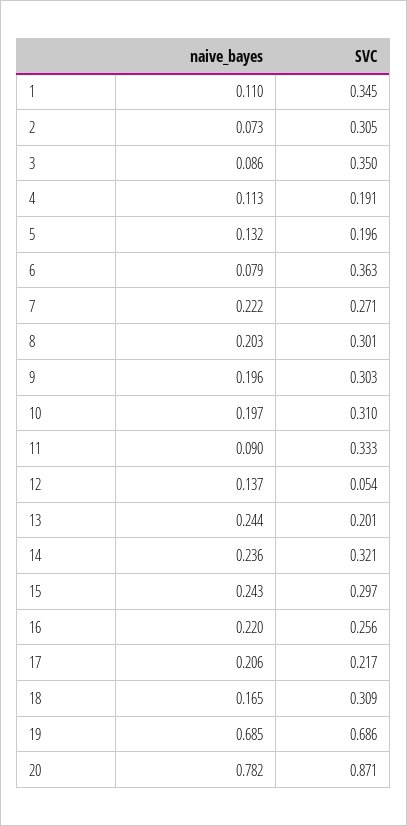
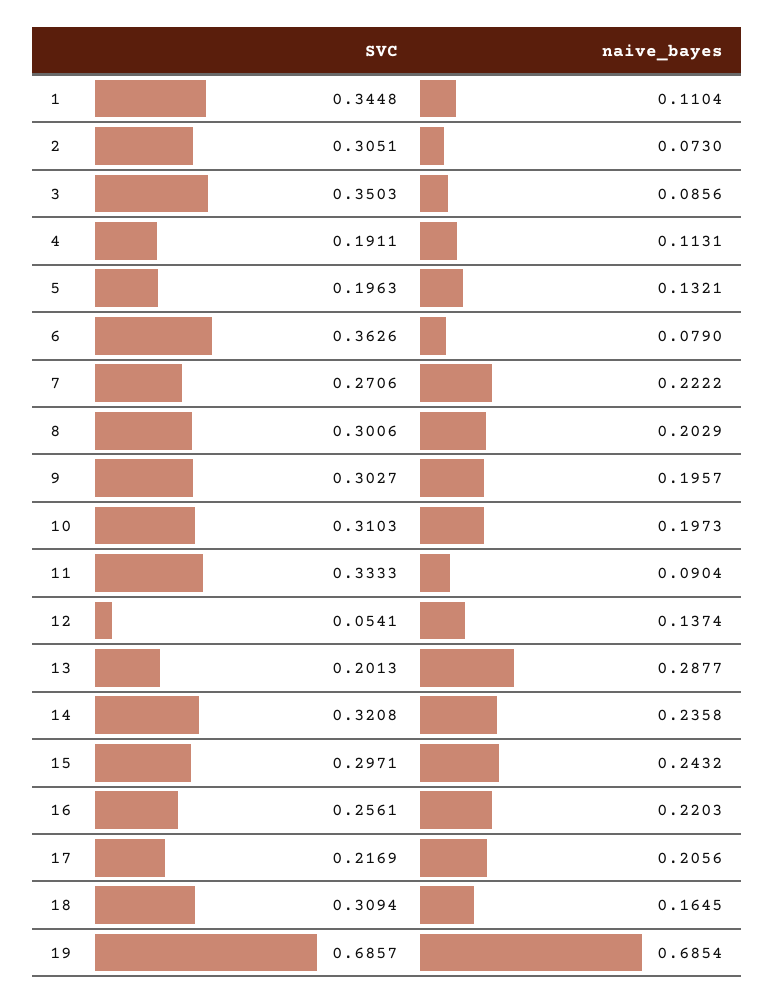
naive_bayes, 13: 0.244 -> 0.2877
naive_bayes, 20: 0.782 -> none
SVC, 20: 0.871 -> none

